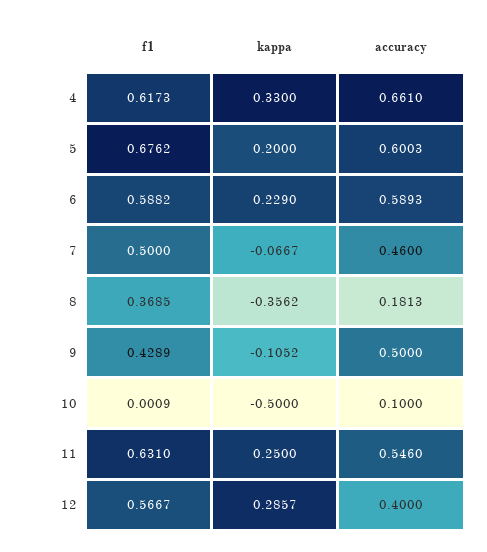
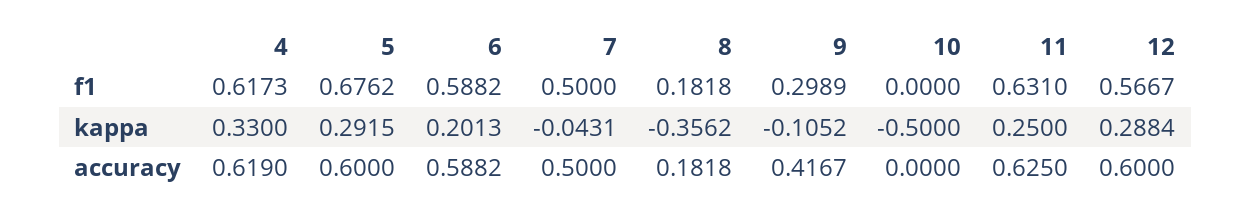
accuracy, 4: 0.661 -> 0.619
kappa, 5: 0.2 -> 0.2915
accuracy, 5: 0.6003 -> 0.6
kappa, 6: 0.229 -> 0.2013
accuracy, 6: 0.5893 -> 0.5882
kappa, 7: -0.0667 -> -0.0431
accuracy, 7: 0.46 -> 0.5
f1, 8: 0.3685 -> 0.1818
accuracy, 8: 0.1813 -> 0.1818
f1, 9: 0.4289 -> 0.2989
accuracy, 9: 0.5 -> 0.4167
f1, 10: 0.0009 -> 0
accuracy, 10: 0.1 -> 0
accuracy, 11: 0.546 -> 0.625
kappa, 12: 0.2857 -> 0.2884
accuracy, 12: 0.4 -> 0.6

